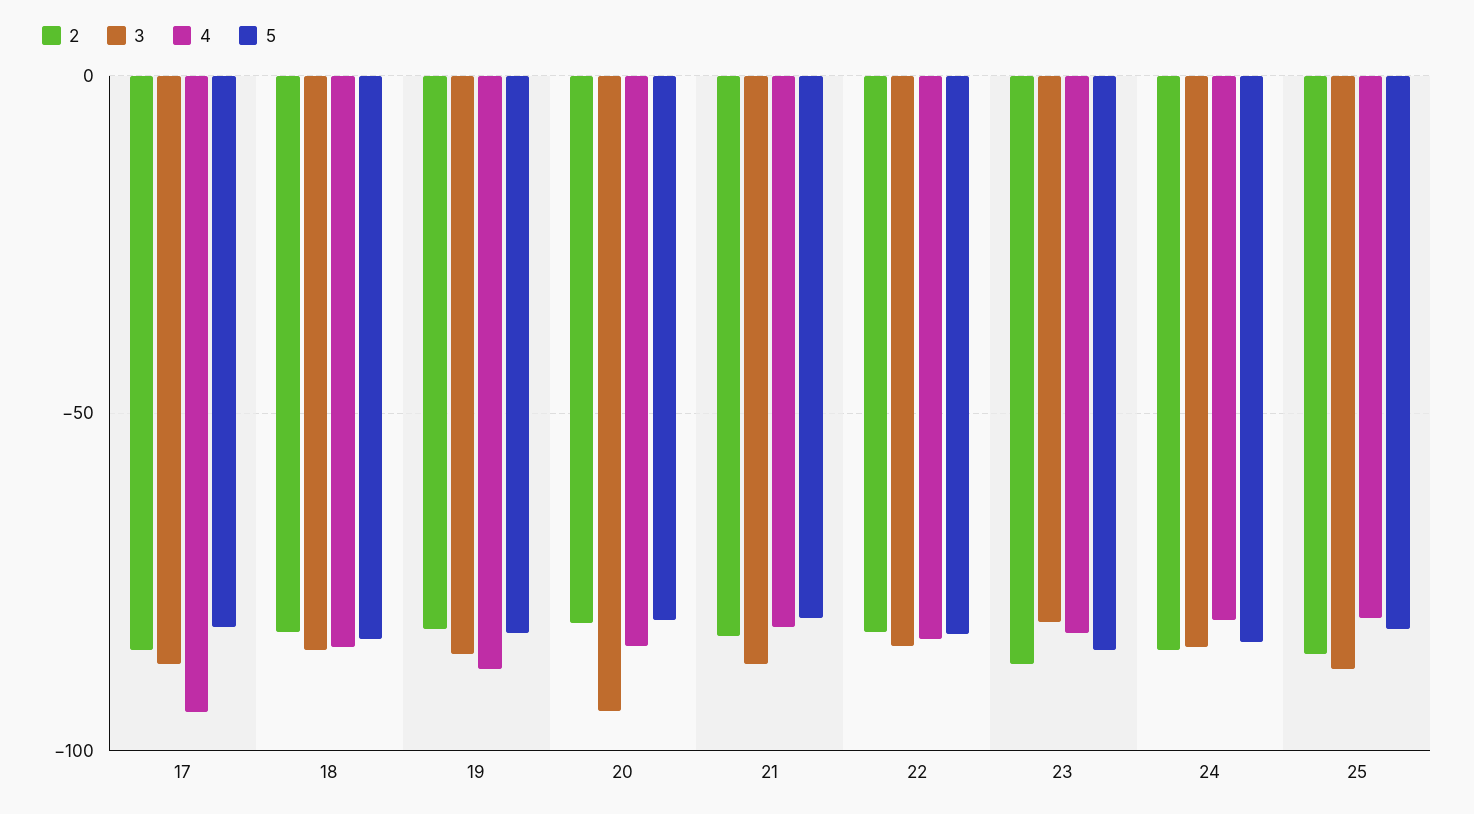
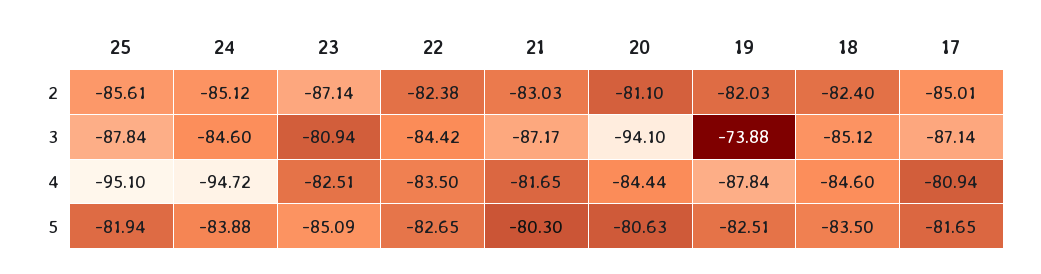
4, 17: -95 -> -80.94
3, 19: -85 -> -73.88
4, 24: -80 -> -94.72
4, 25: -80 -> -95.1

